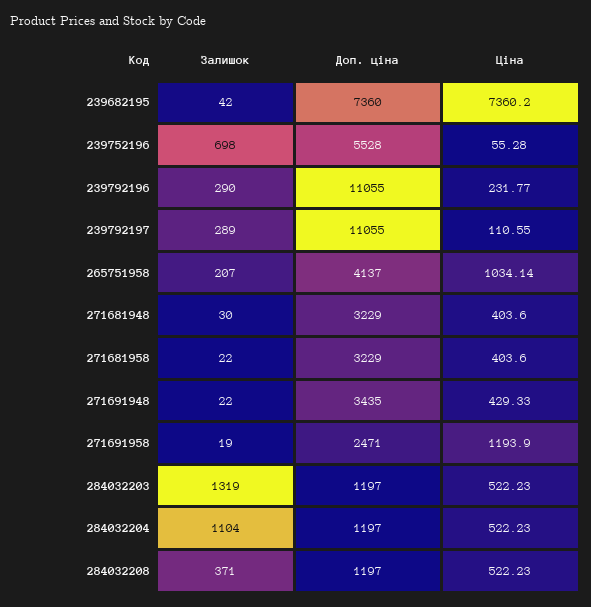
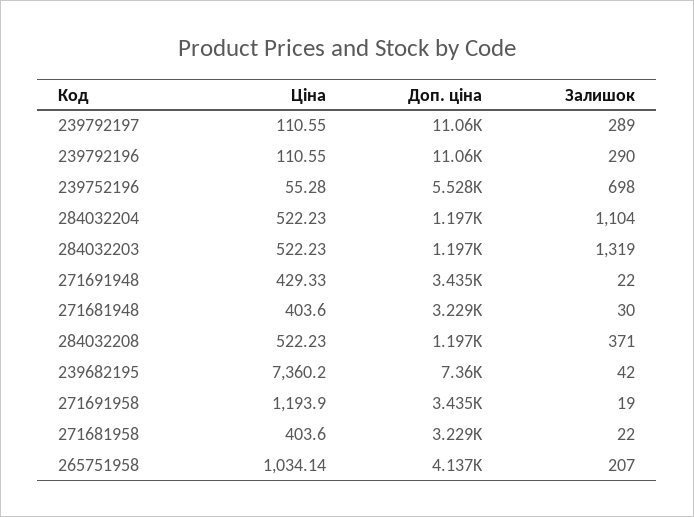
Ціна, 239792196: 231.77 -> 110.55
Доп. ціна, 271691958: 2471 -> 3435

